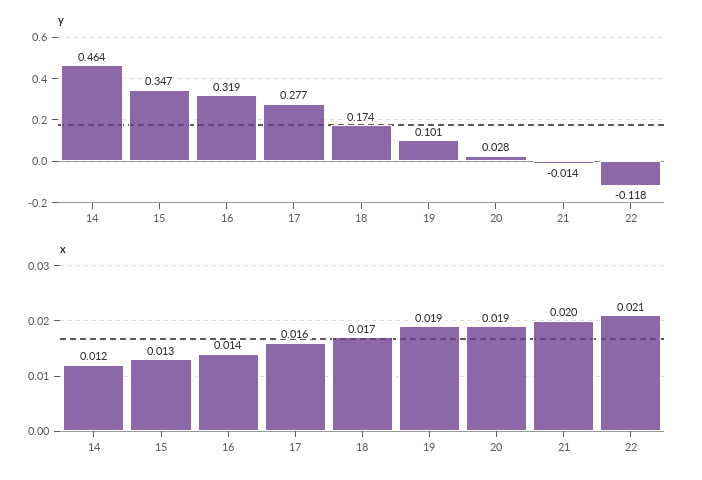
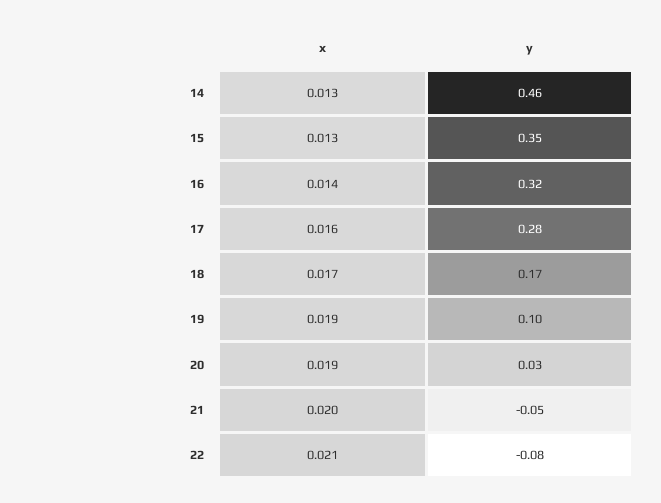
y, 21: -0.014 -> -0.05
y, 22: -0.118 -> -0.08
x, 14: 0.012 -> 0.013

